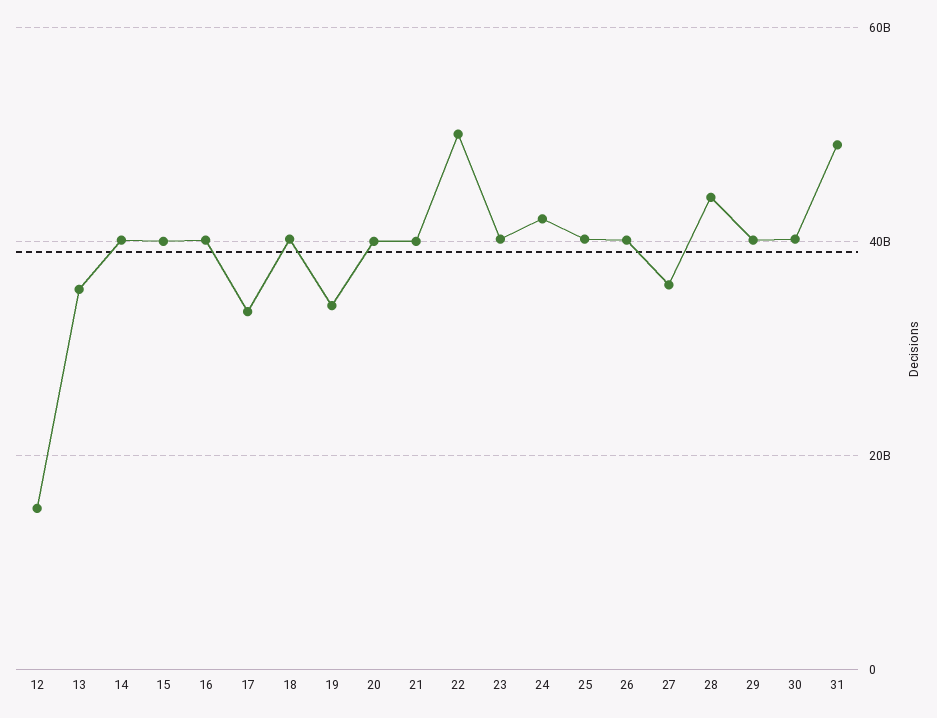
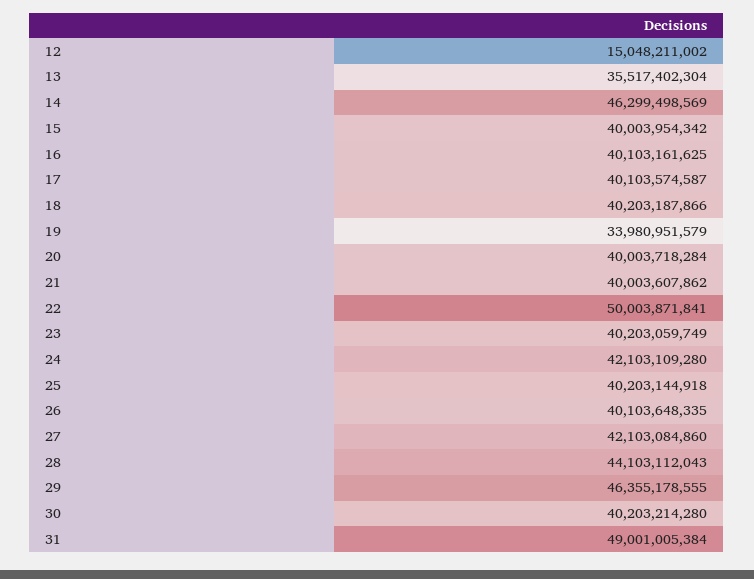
14: 40000000000 -> 46299498569
17: 34000000000 -> 40103574587
27: 36000000000 -> 42103084860
29: 40000000000 -> 46355178555

